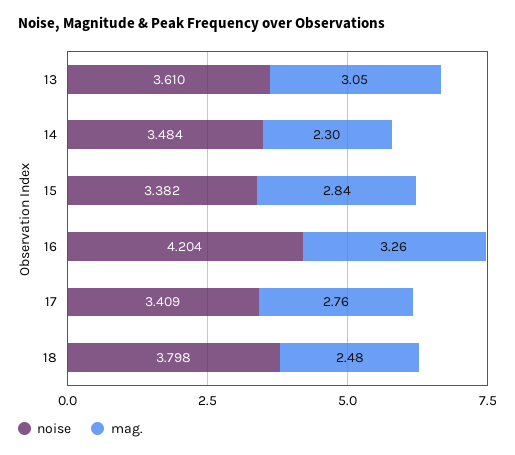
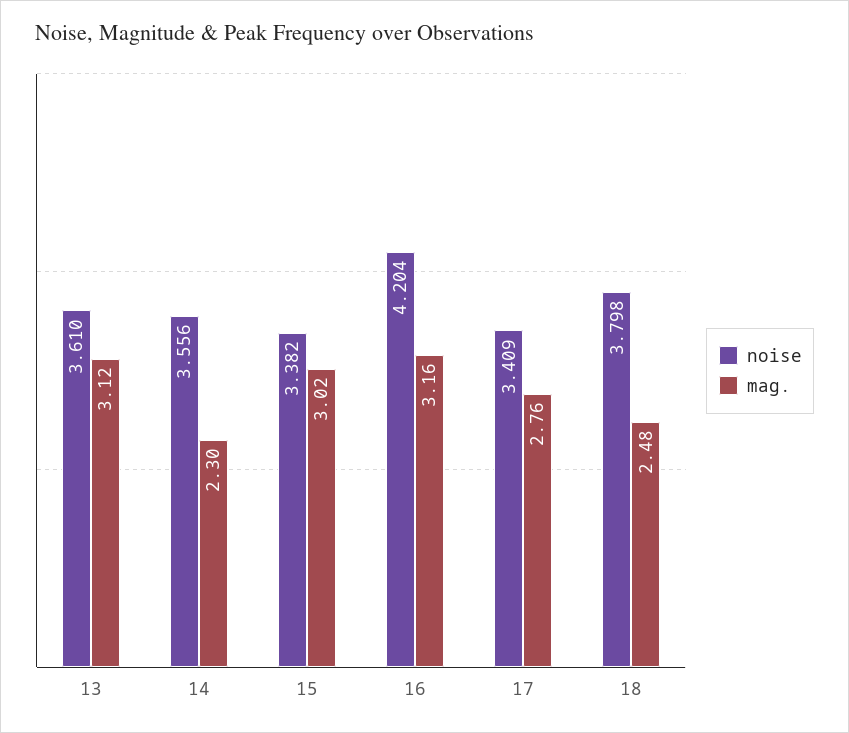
mag., 13: 3.05 -> 3.12
noise, 14: 3.484 -> 3.556
mag., 15: 2.84 -> 3.02
mag., 16: 3.26 -> 3.16

